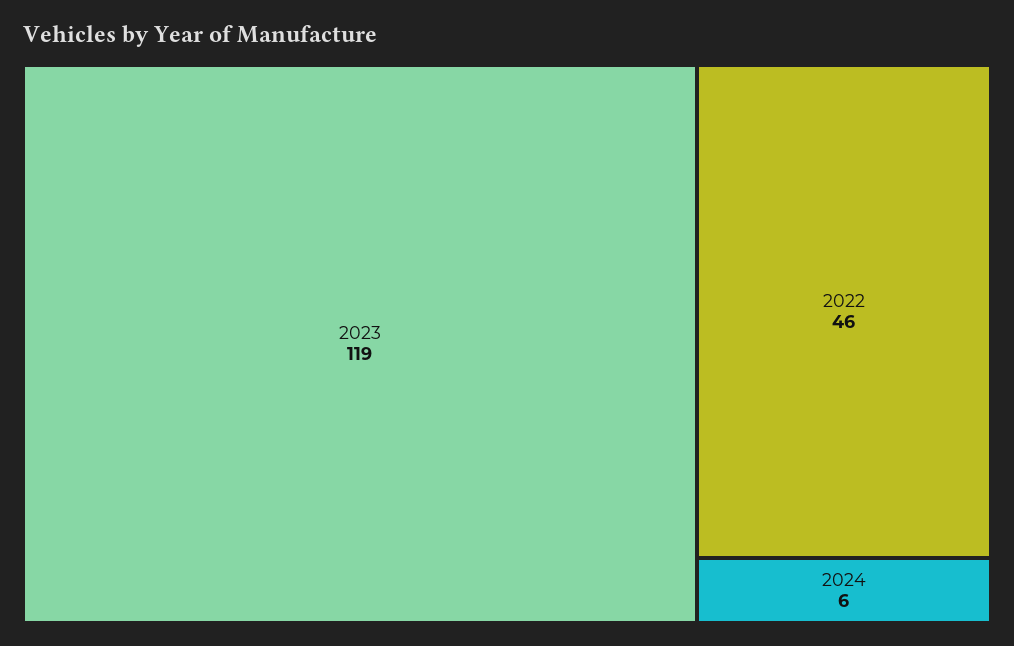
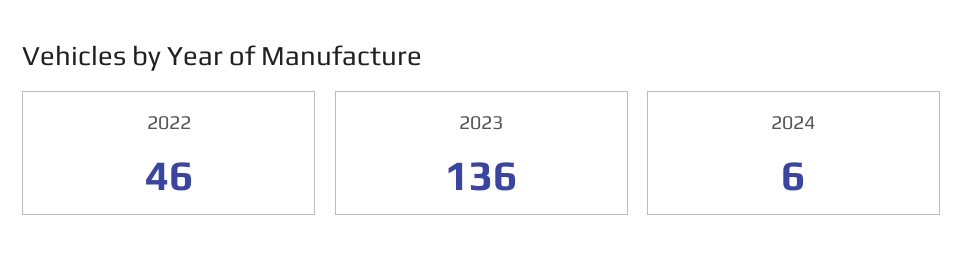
2023: 119 -> 136

